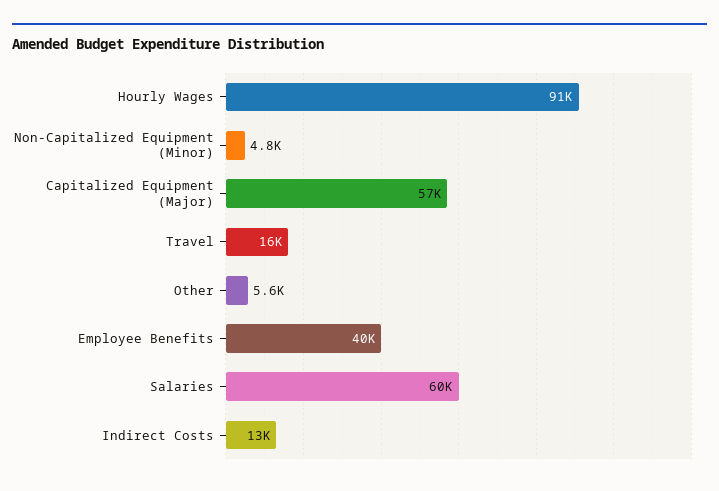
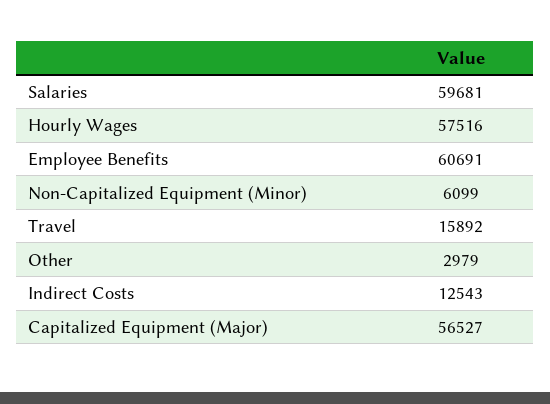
Hourly Wages: 91000 -> 57516
Non-Capitalized Equipment (Minor): 4800 -> 6099
Other: 5600 -> 2979
Employee Benefits: 40000 -> 60691

